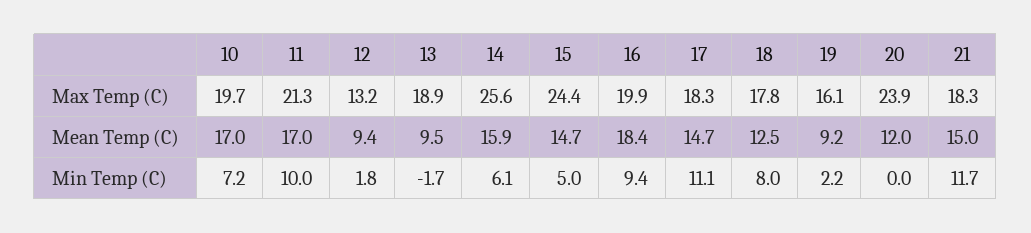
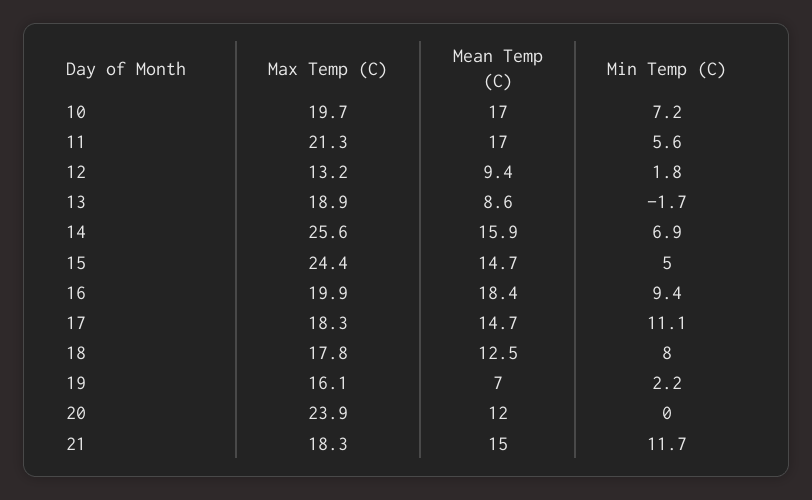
13, Mean Temp (C): 9.5 -> 8.6
19, Mean Temp (C): 9.2 -> 7
11, Min Temp (C): 10 -> 5.6
14, Min Temp (C): 6.1 -> 6.9

